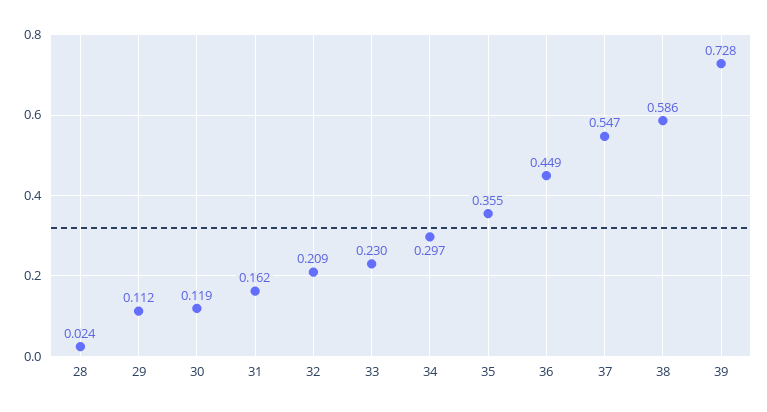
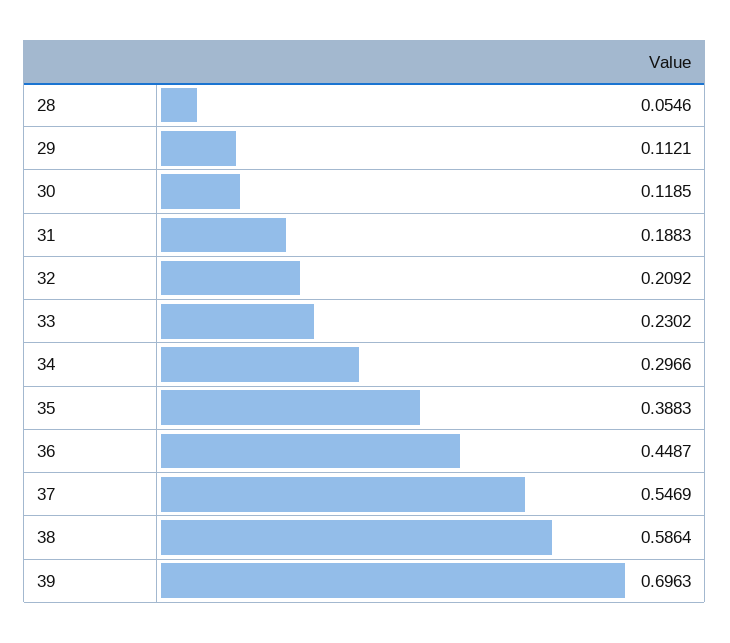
28: 0.024 -> 0.0546
31: 0.162 -> 0.1883
35: 0.355 -> 0.3883
39: 0.728 -> 0.6963

